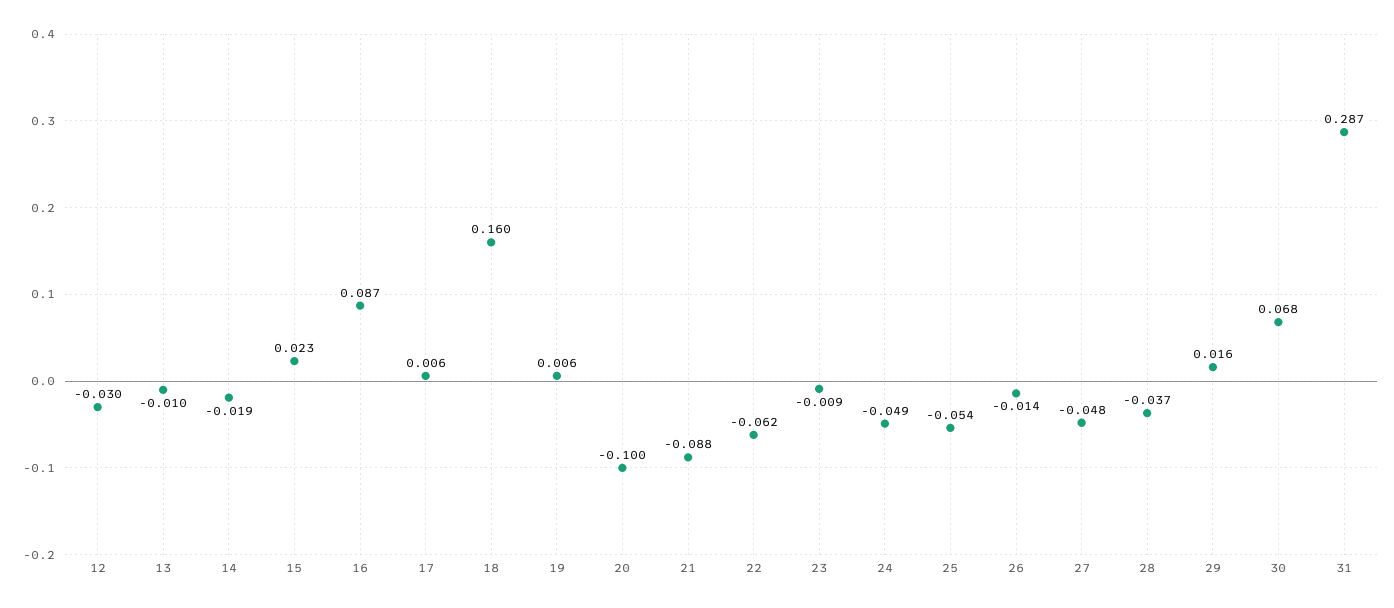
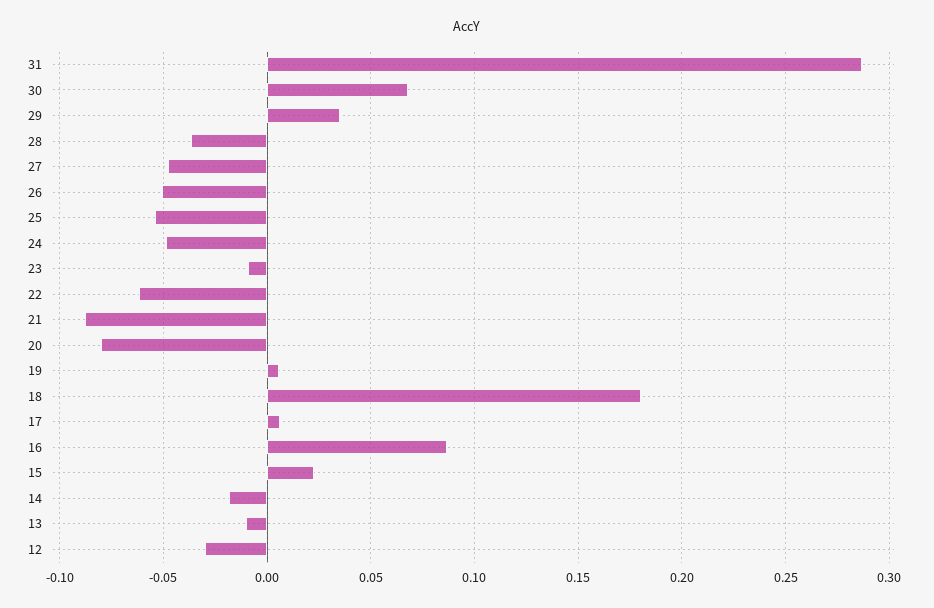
18: 0.16 -> 0.18
20: -0.1 -> -0.08
26: -0.014 -> -0.05
29: 0.016 -> 0.035

